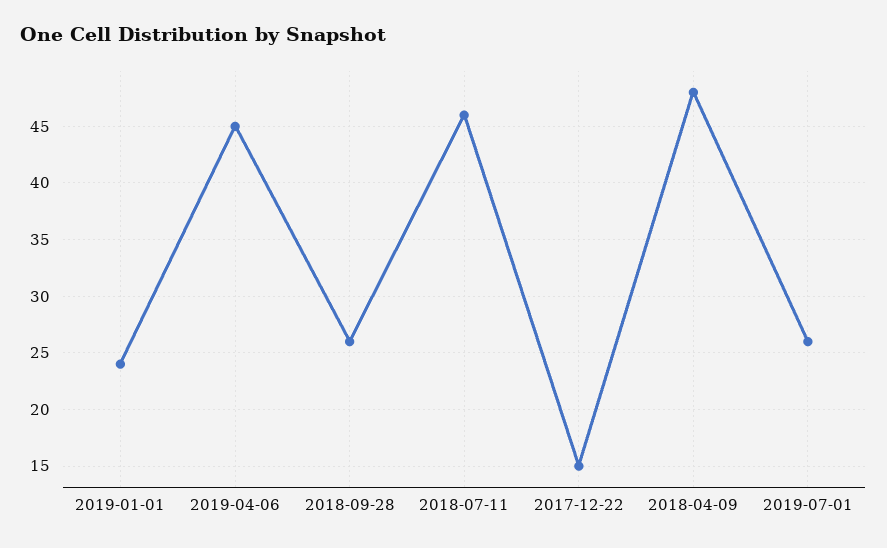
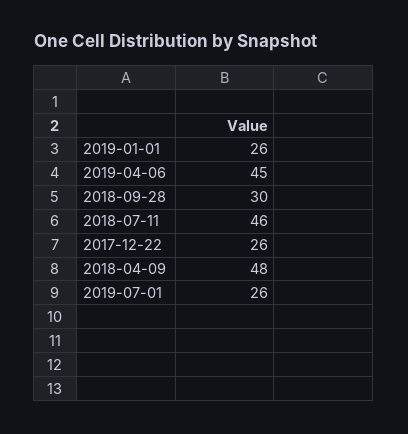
2019-01-01: 24 -> 26
2018-09-28: 26 -> 30
2017-12-22: 15 -> 26

